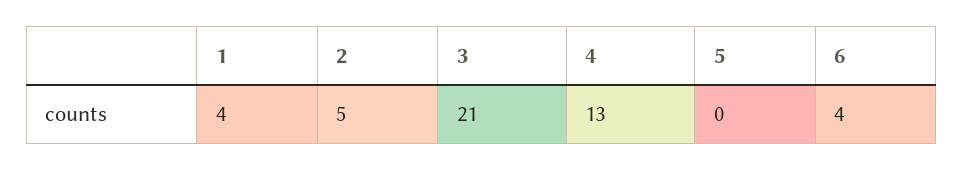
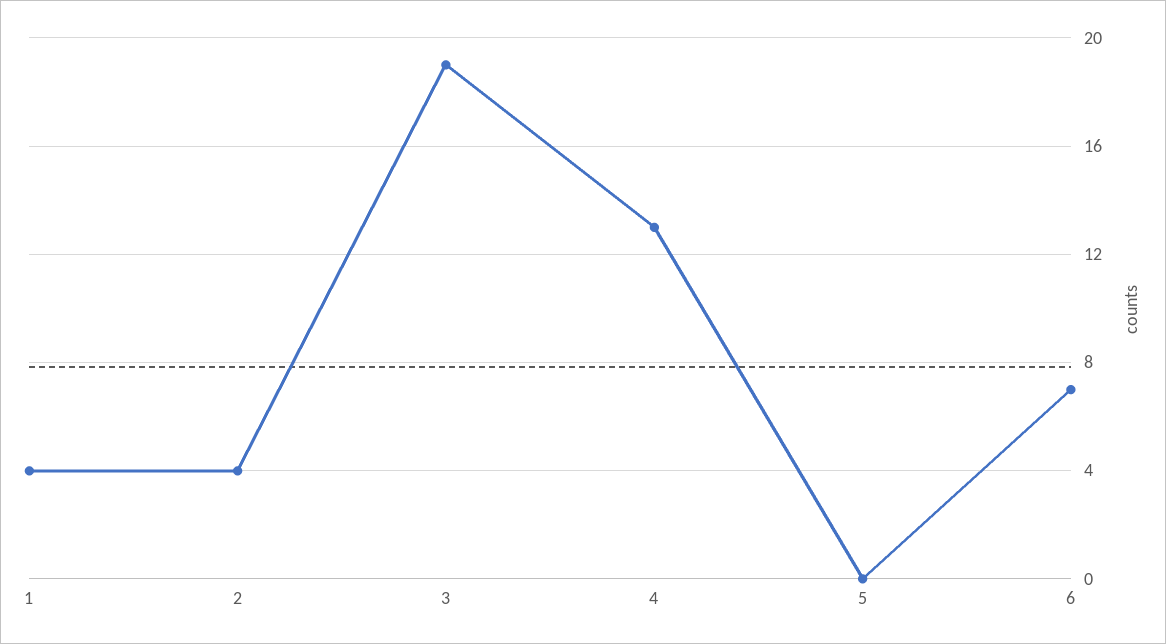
2: 5 -> 4
3: 21 -> 19
6: 4 -> 7

